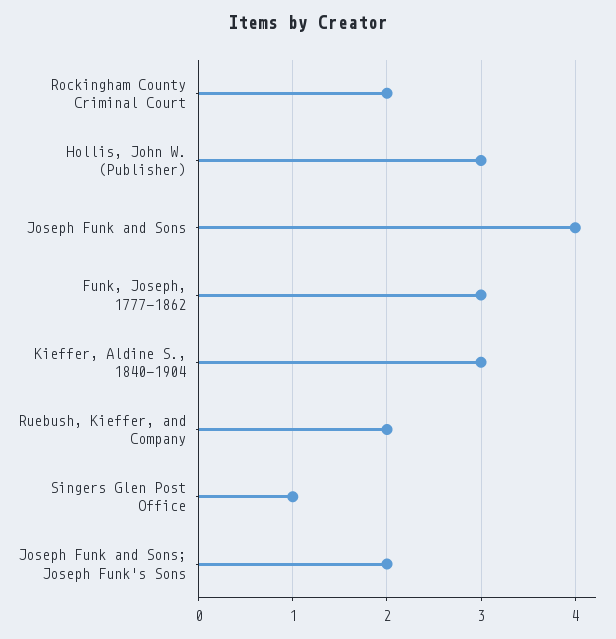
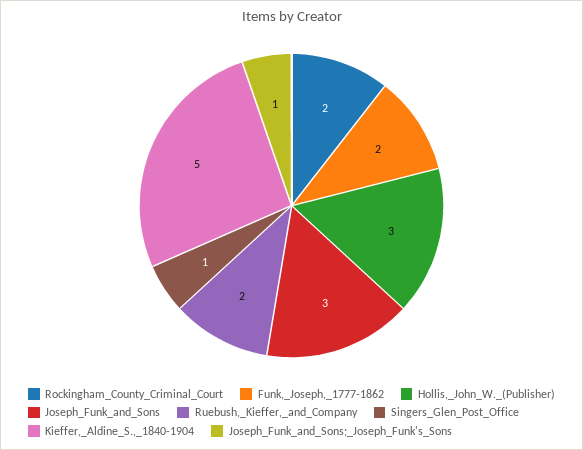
Joseph Funk and Sons: 4 -> 3
Funk, Joseph, 1777-1862: 3 -> 2
Kieffer, Aldine S., 1840-1904: 3 -> 5
Joseph Funk and Sons; Joseph Funk's Sons: 2 -> 1

